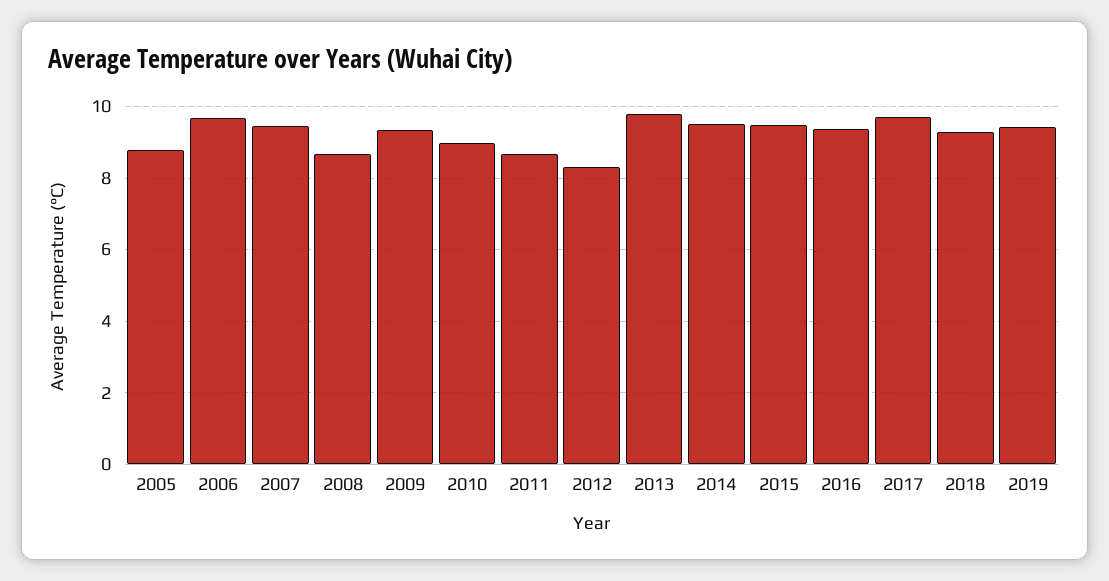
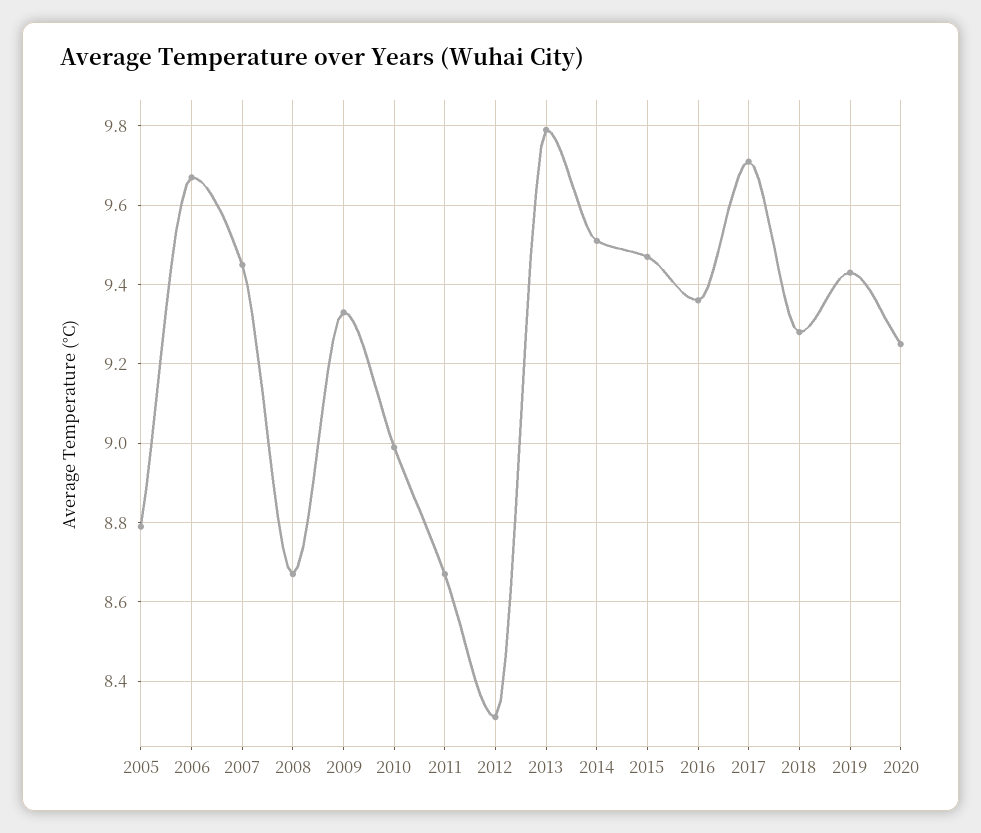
2020: none -> 9.25

